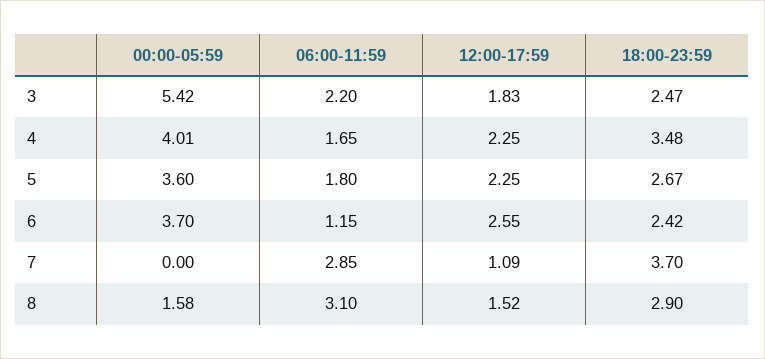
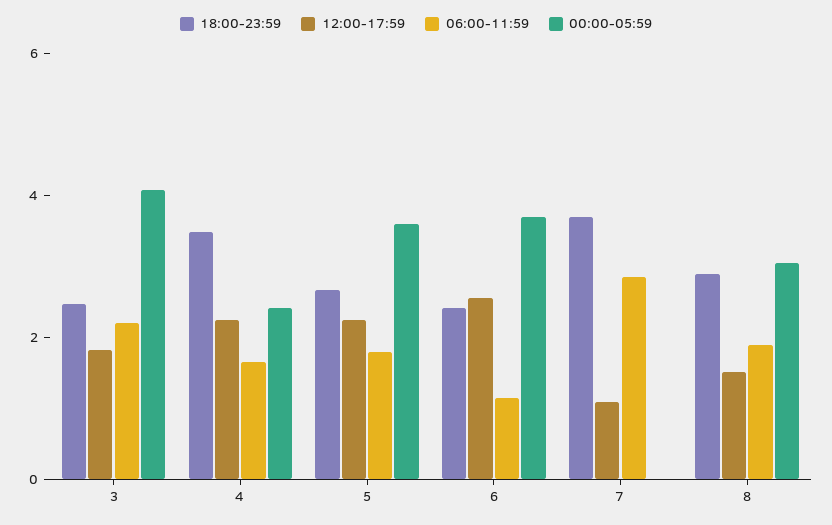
00:00-05:59, 3: 5.42 -> 4
00:00-05:59, 4: 4.01 -> 2.5
00:00-05:59, 8: 1.58 -> 3
06:00-11:59, 8: 3.1 -> 2

